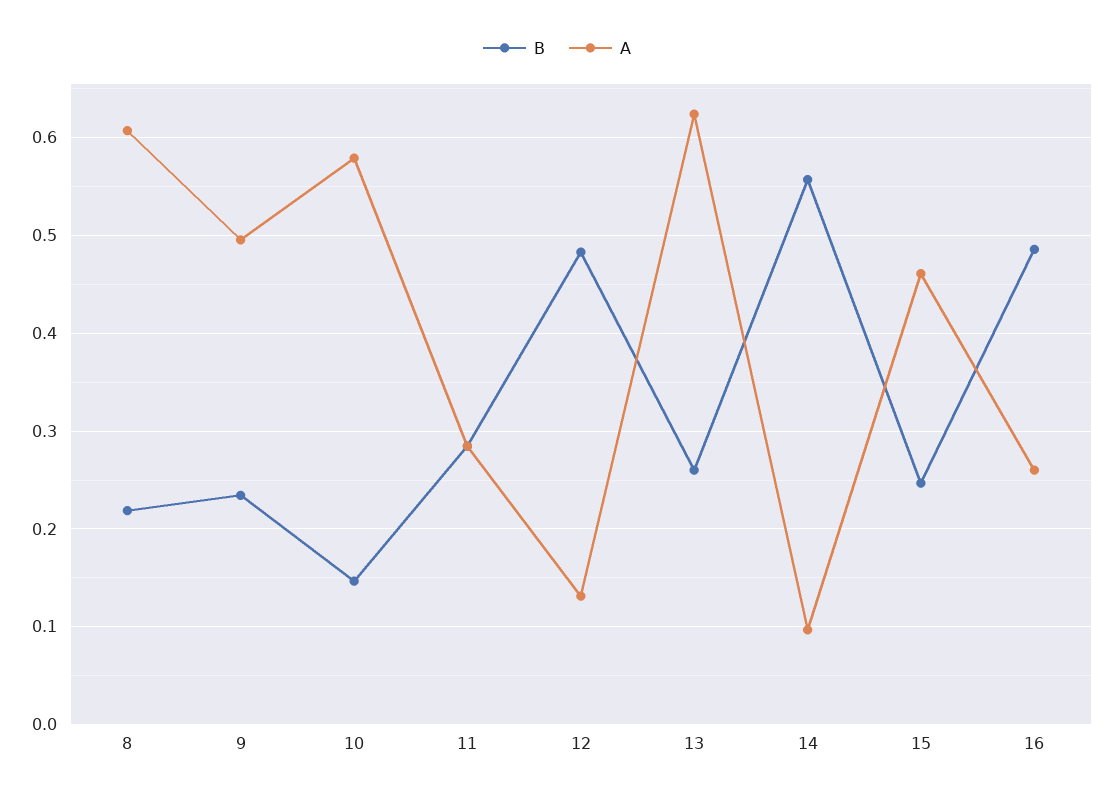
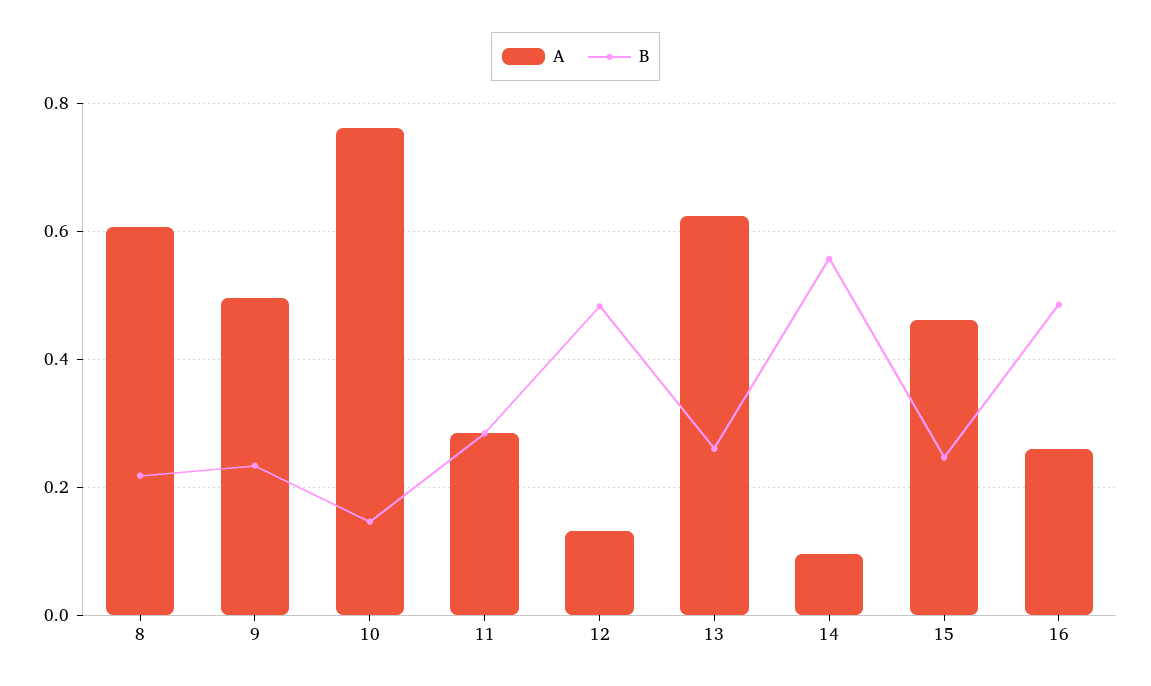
A, 10: 0.58 -> 0.76

